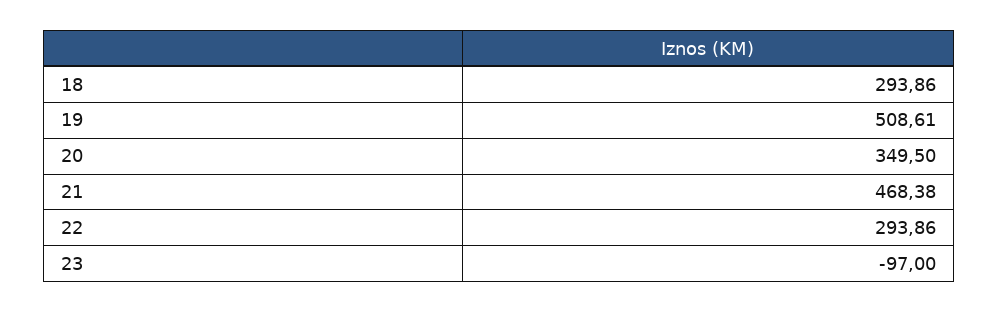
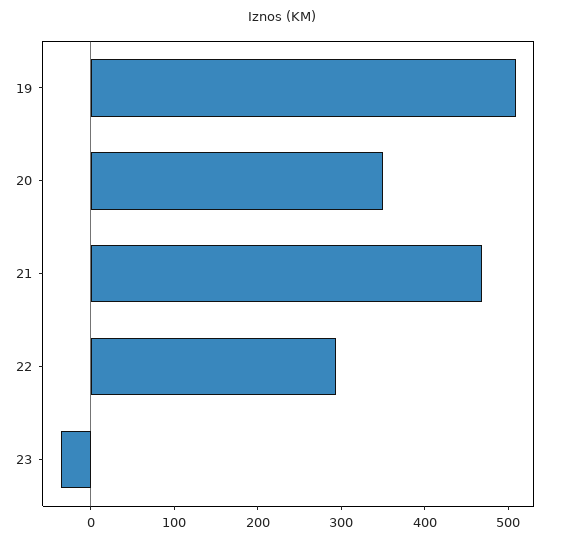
18: 293.86 -> none
23: -97 -> -40

